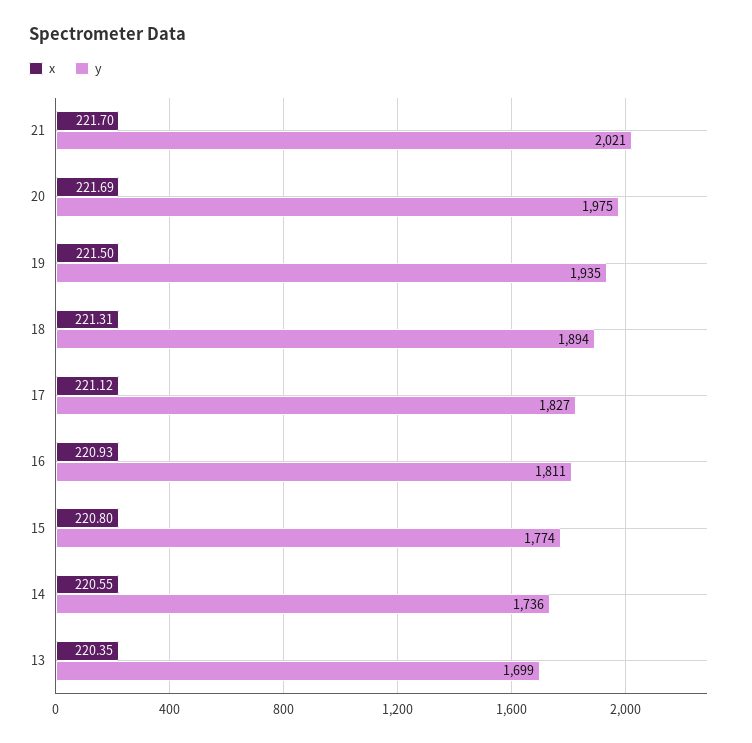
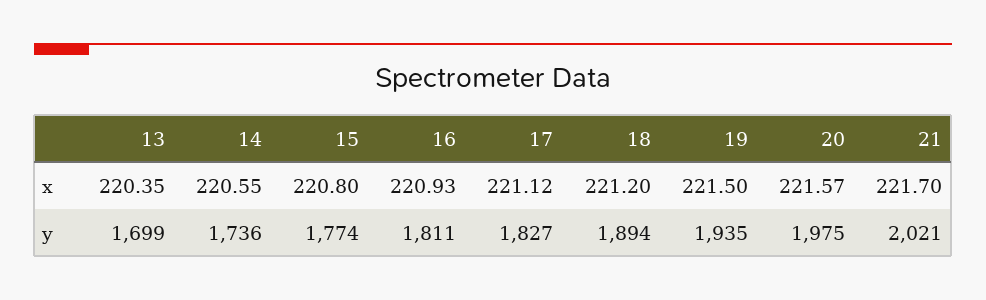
x, 20: 221.69 -> 221.57
x, 18: 221.31 -> 221.2

